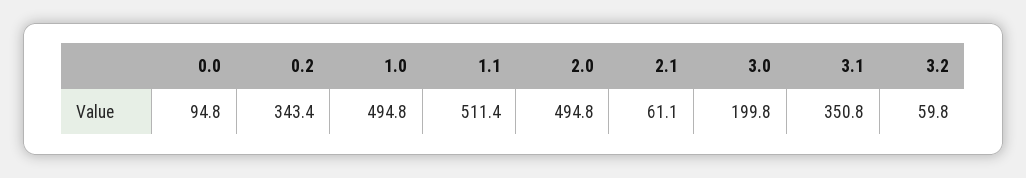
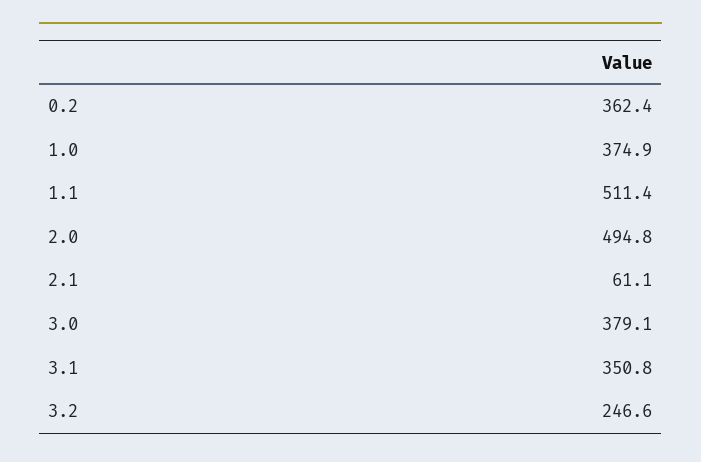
0.0: 94.8 -> none
0.2: 343.4 -> 362.4
1.0: 494.8 -> 374.9
3.0: 199.8 -> 379.1
3.2: 59.8 -> 246.6

